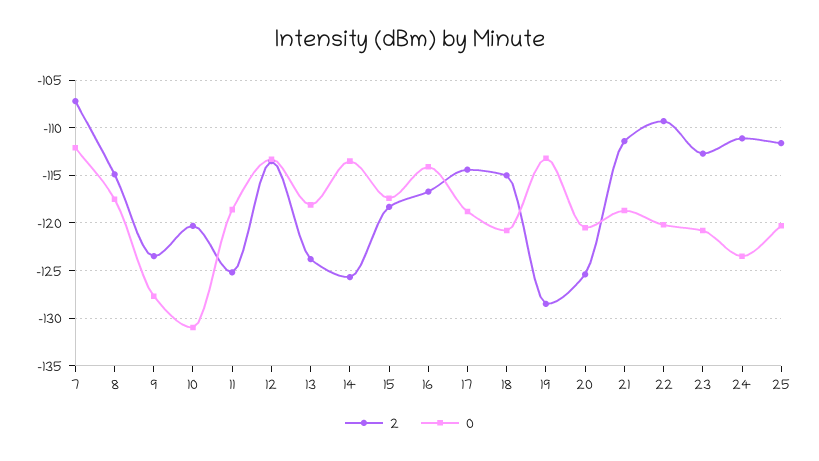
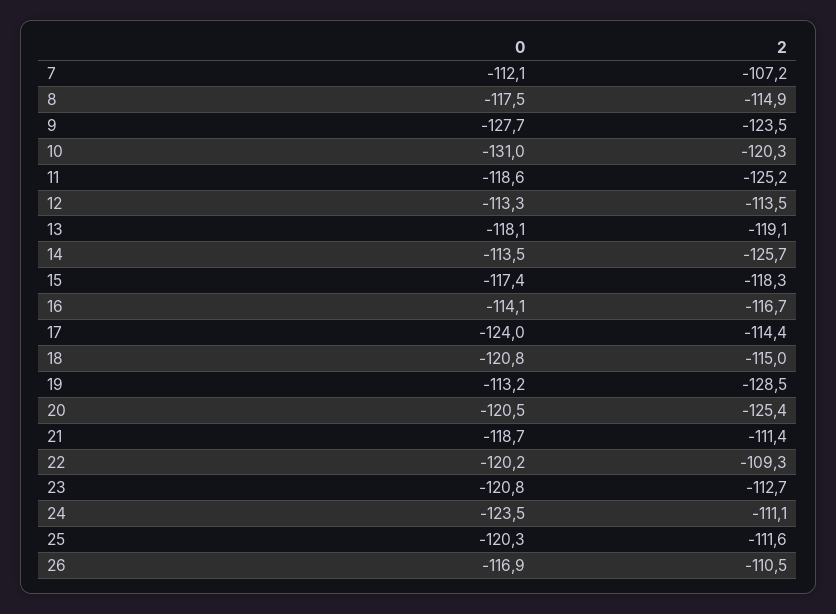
2, 13: -124 -> -119.1
0, 17: -119 -> -124
0, 26: none -> -116.9
2, 26: none -> -110.5

